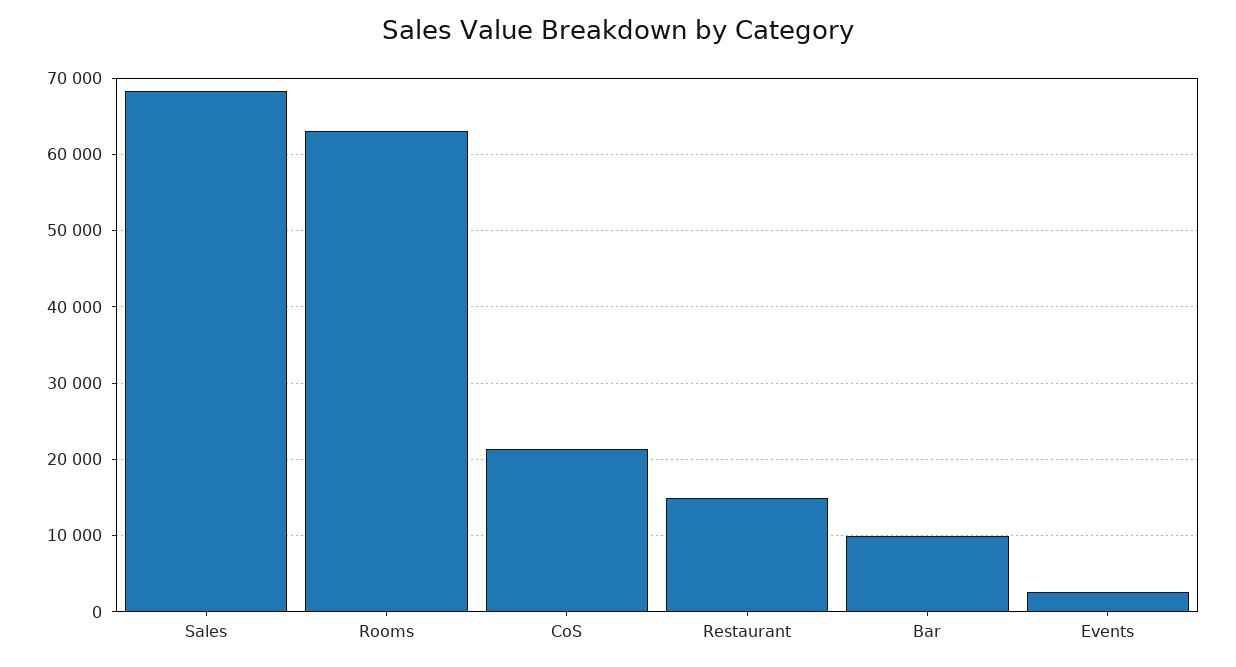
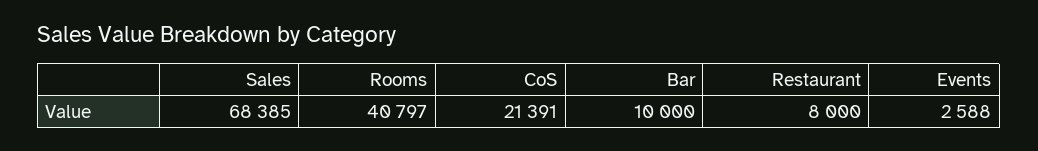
Rooms: 63000 -> 40797
Restaurant: 15000 -> 8000

